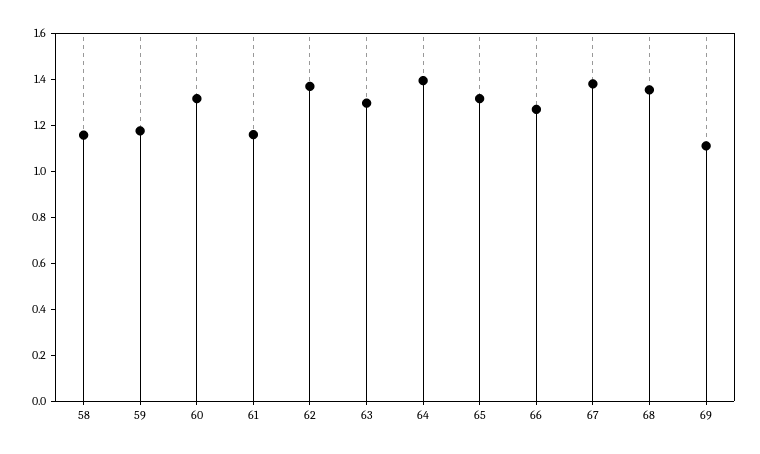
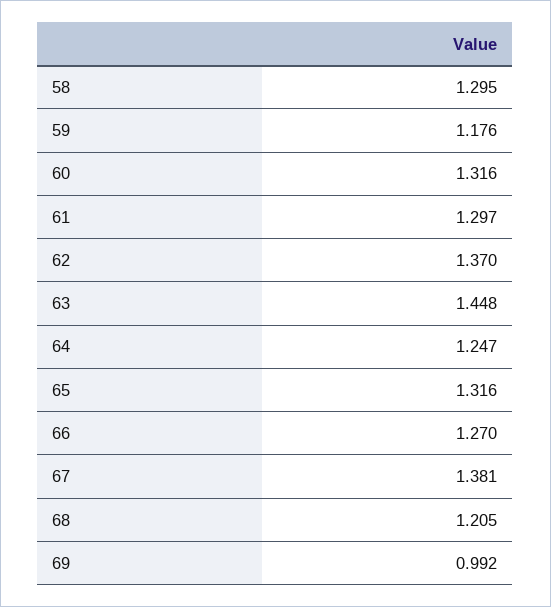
58: 1.15 -> 1.295
61: 1.15 -> 1.297
63: 1.3 -> 1.448
64: 1.4 -> 1.247
68: 1.35 -> 1.205
69: 1.1 -> 0.992

